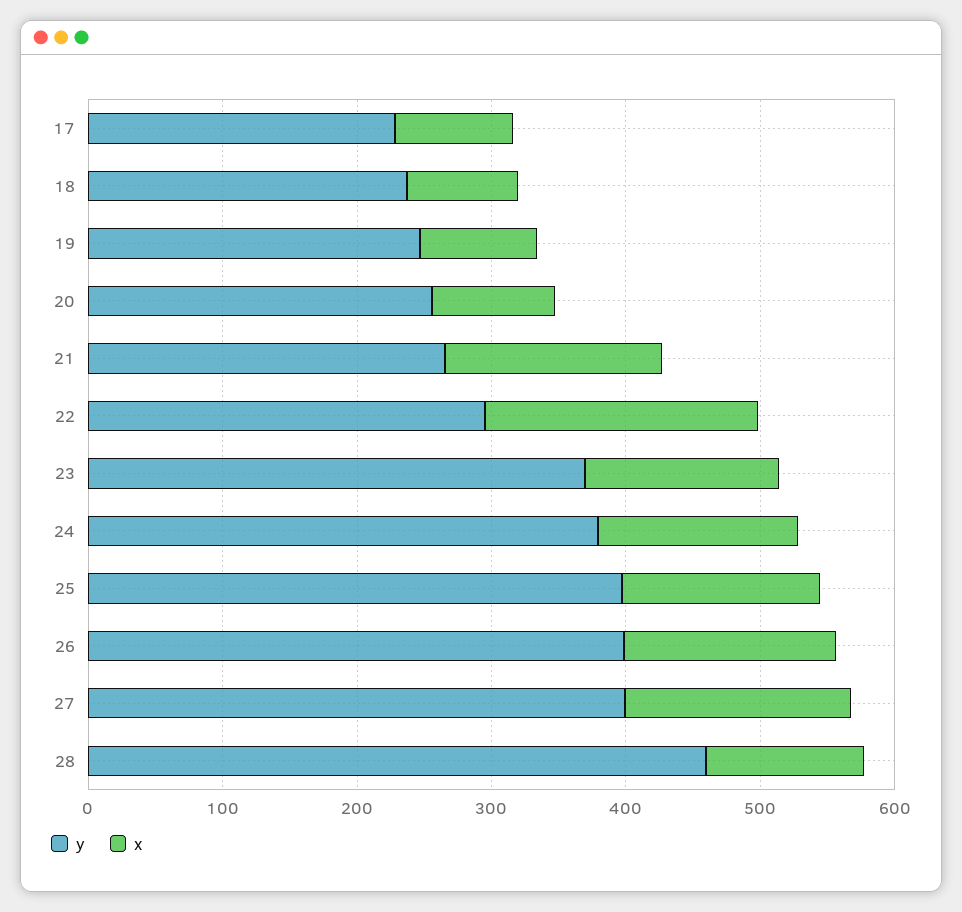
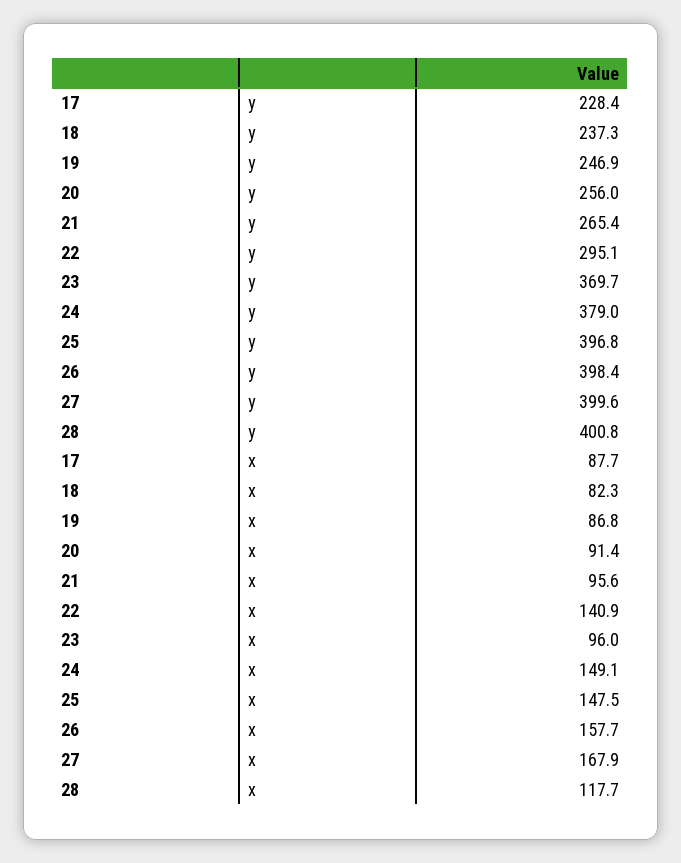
x, 21: 160 -> 95.6
x, 22: 200 -> 140.9
x, 23: 140 -> 96
y, 28: 460 -> 400.8

